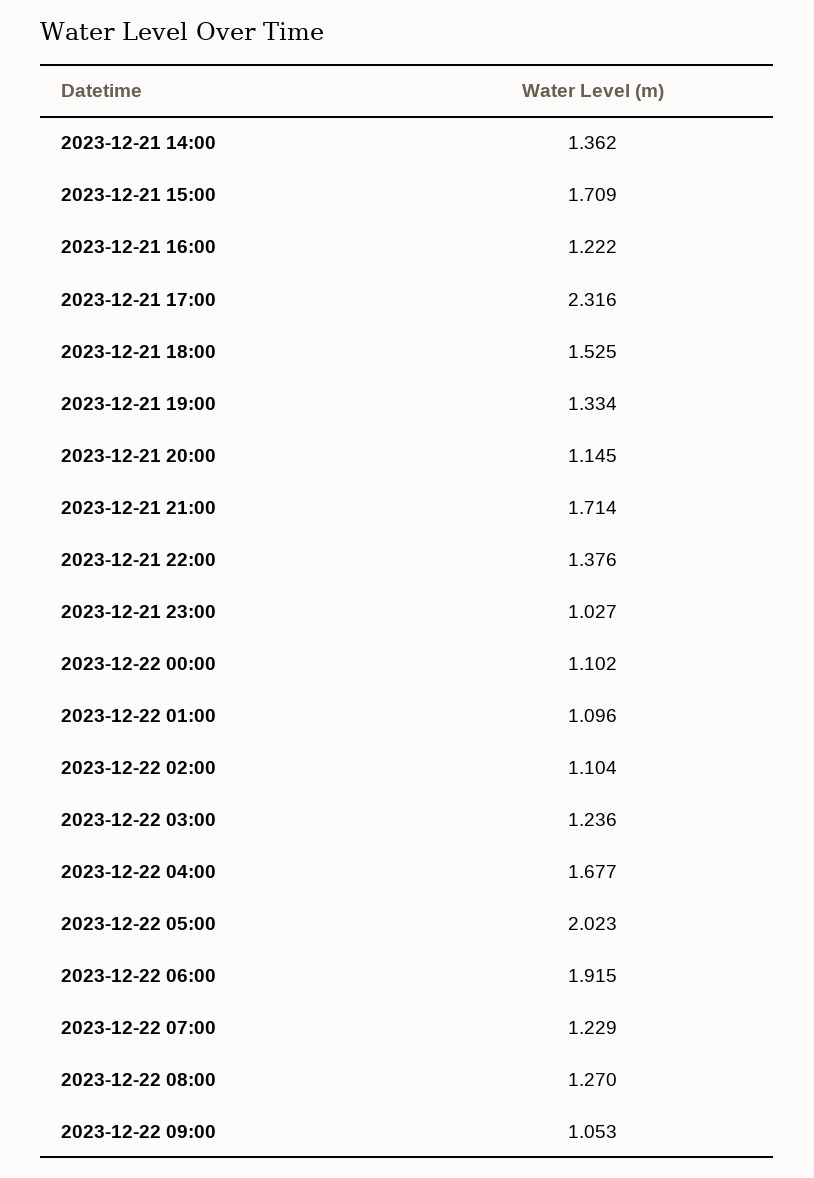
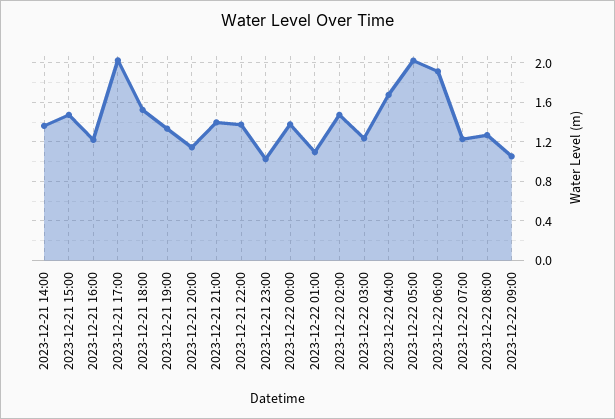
2023-12-21 15:00: 1.709 -> 1.5
2023-12-21 17:00: 2.316 -> 2
2023-12-21 21:00: 1.714 -> 1.4
2023-12-22 00:00: 1.102 -> 1.4
2023-12-22 02:00: 1.104 -> 1.5

